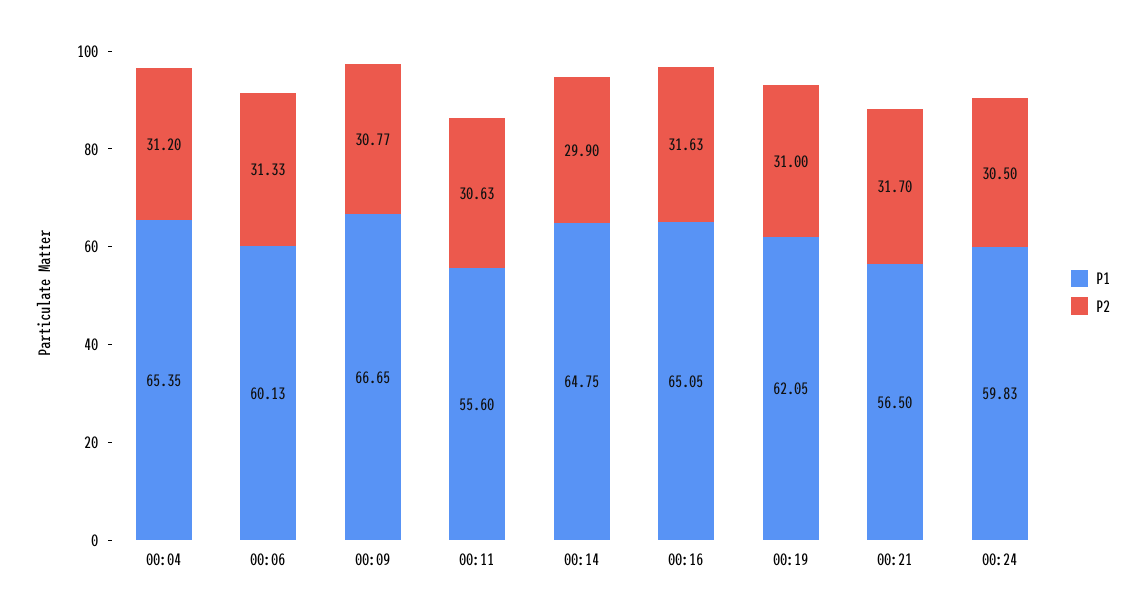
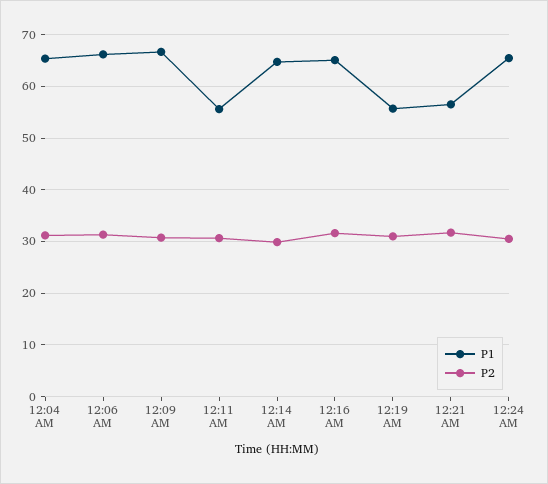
P1, 00:06: 60.13 -> 66
P1, 00:19: 62.05 -> 56
P1, 00:24: 59.83 -> 66

